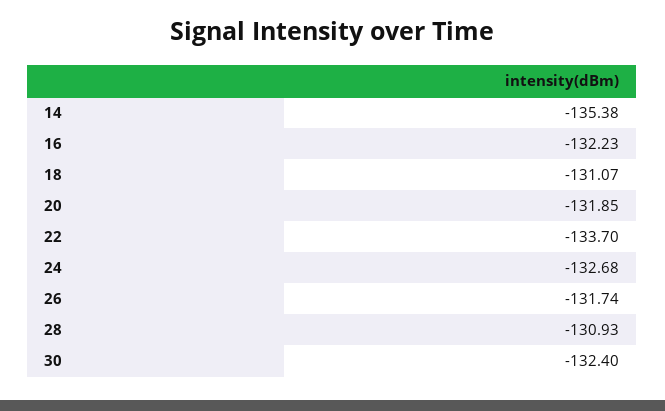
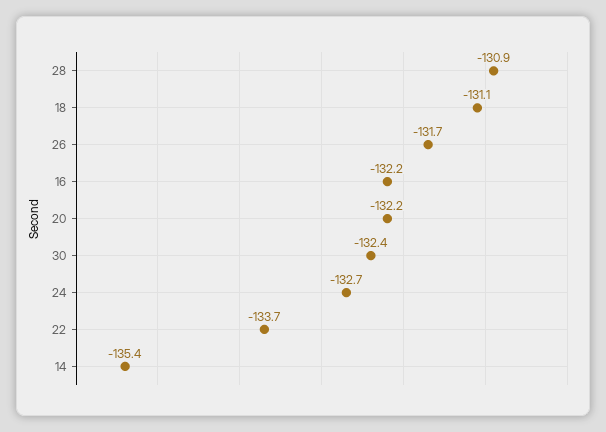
20: -131.85 -> -132.2

